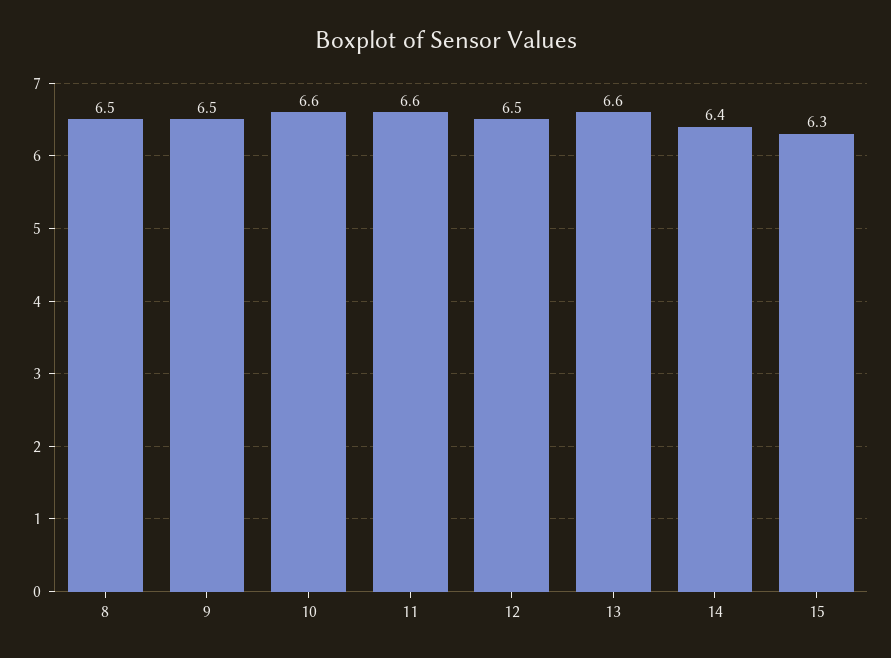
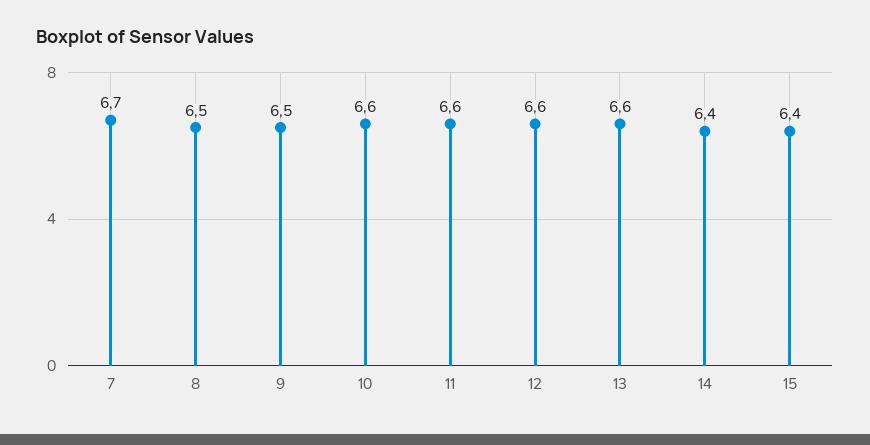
12: 6.5 -> 6.6
15: 6.3 -> 6.4
7: none -> 6.7

